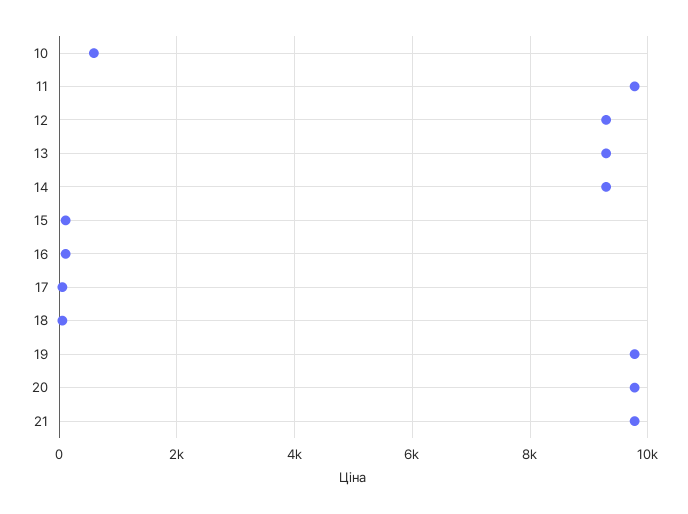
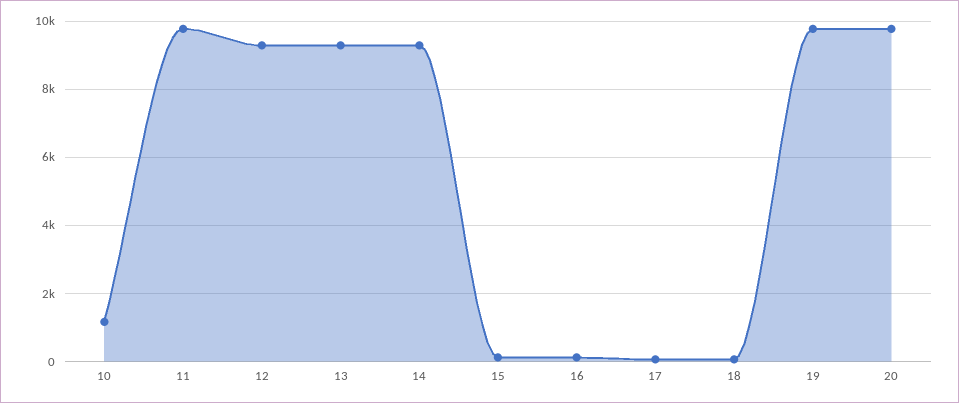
10: 600 -> 1200
21: 9800 -> none

